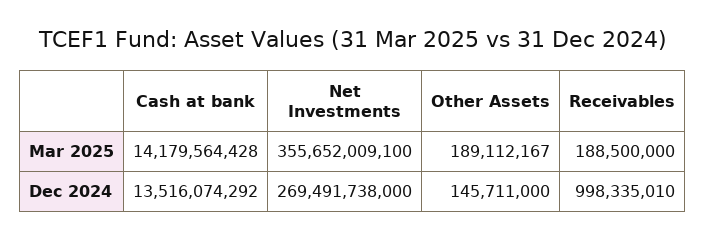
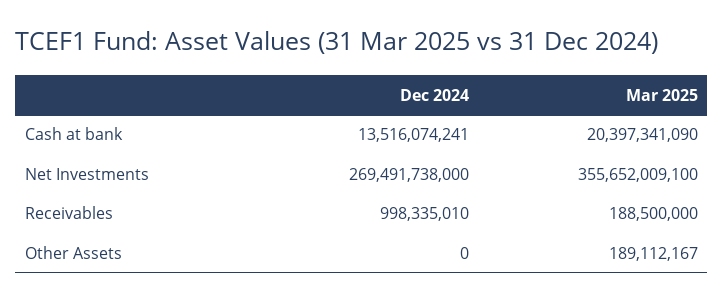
Cash at bank, Mar 2025: 14179564428 -> 20397341090
Cash at bank, Dec 2024: 13516074292 -> 13516074241
Other Assets, Dec 2024: 145711000 -> 0

